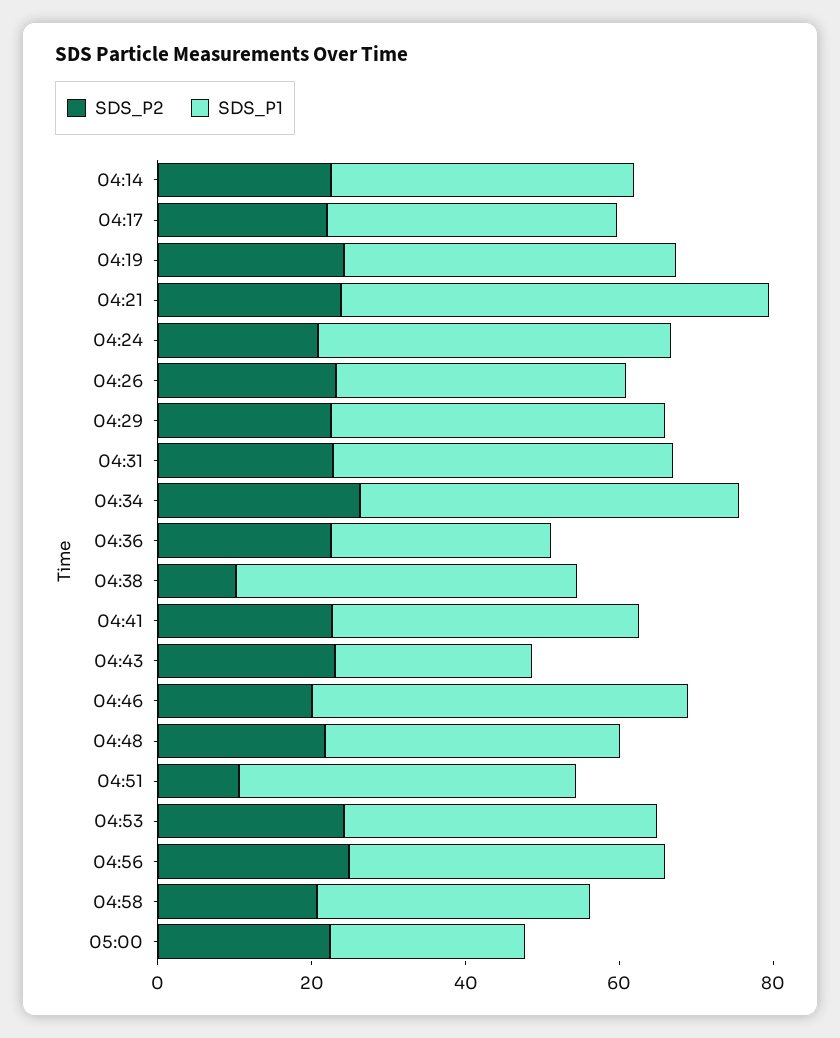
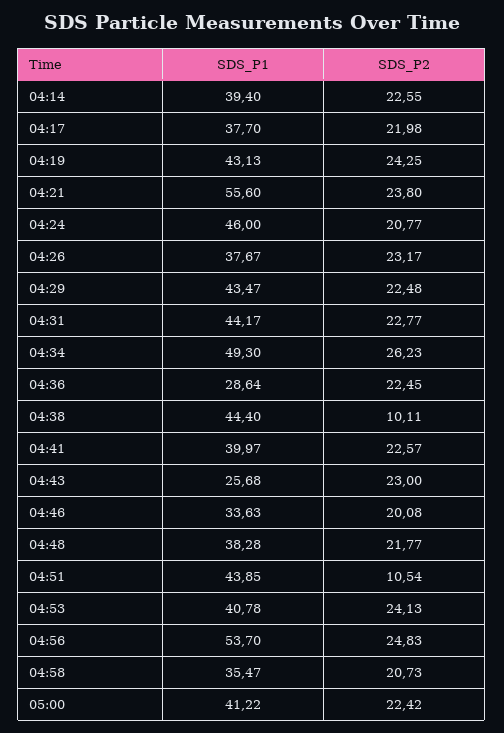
SDS_P1, 04:46: 50 -> 33.63
SDS_P1, 04:56: 40 -> 53.7
SDS_P1, 05:00: 25 -> 41.22

